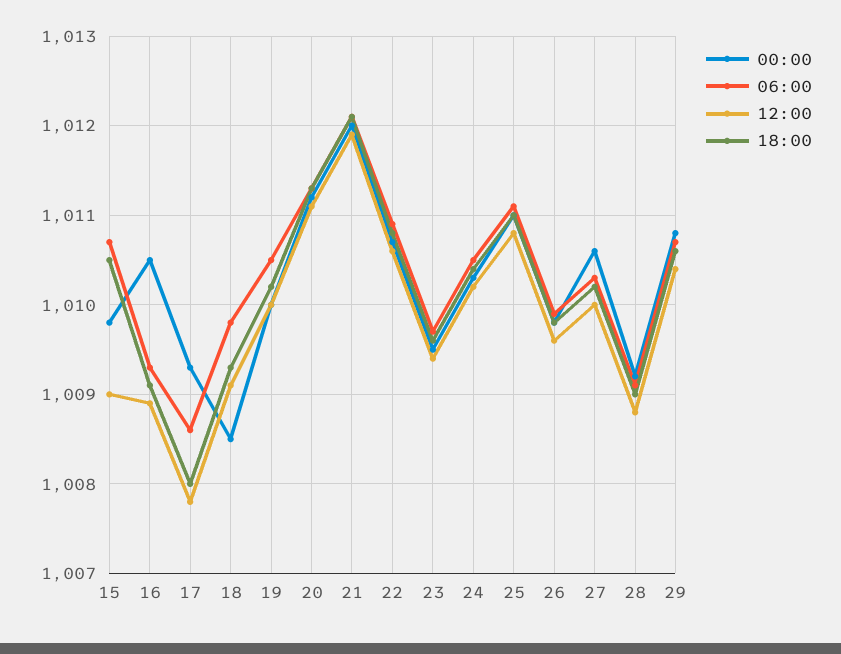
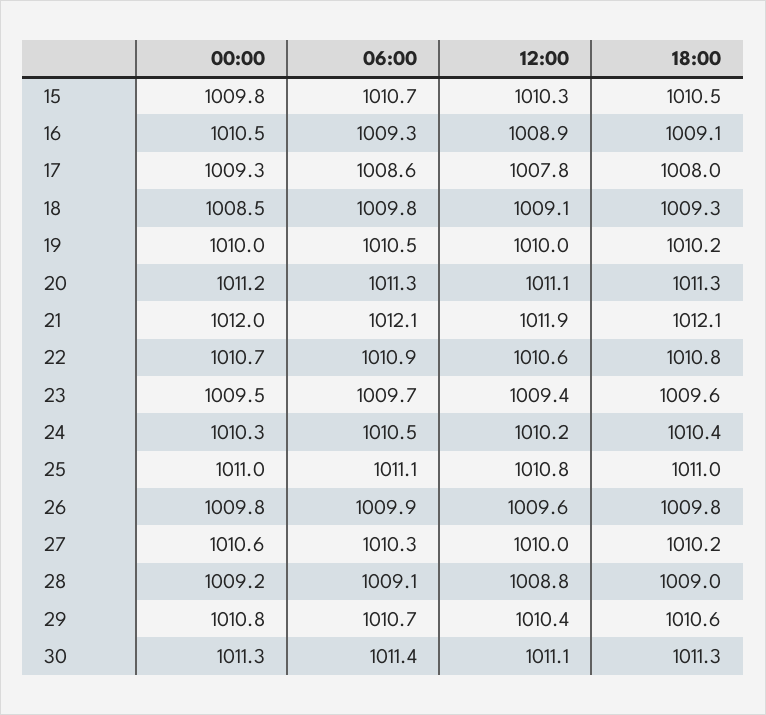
12:00, 15: 1009 -> 1010.3
00:00, 30: none -> 1011.3
06:00, 30: none -> 1011.4
12:00, 30: none -> 1011.1
18:00, 30: none -> 1011.3

